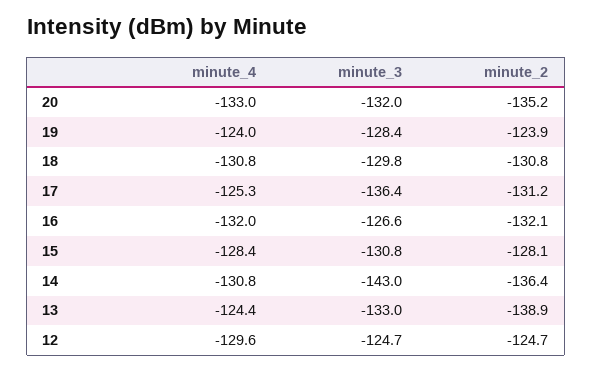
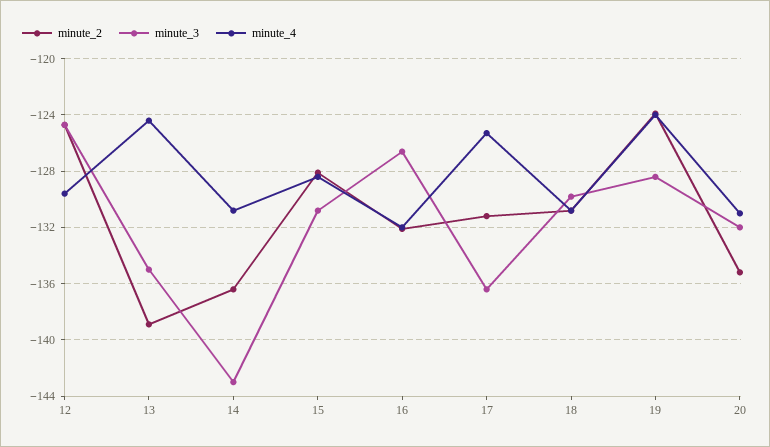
minute_4, 20: -133 -> -131
minute_3, 13: -133 -> -135

